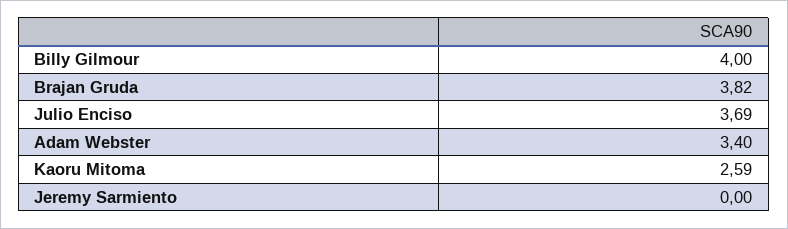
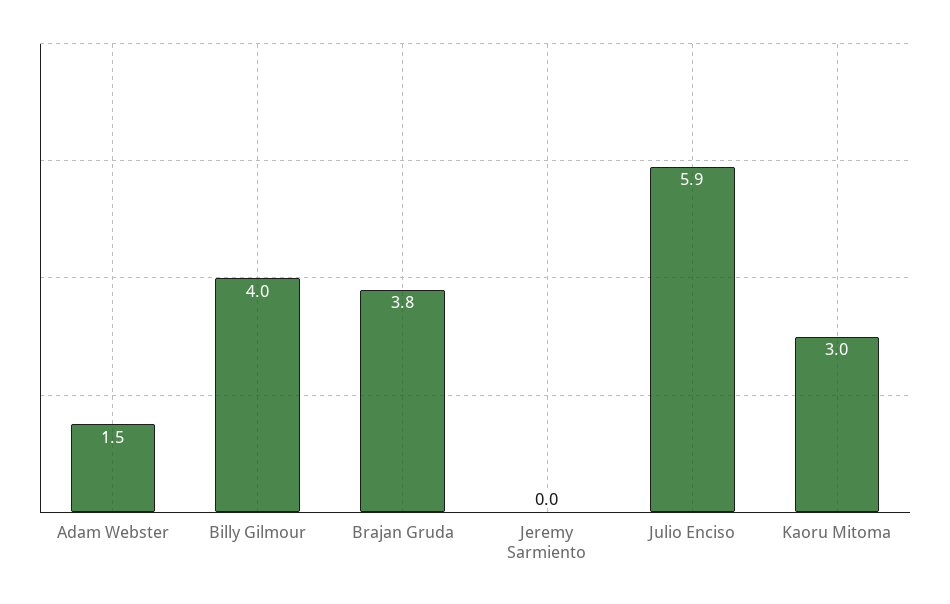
Julio Enciso: 3.69 -> 5.9
Adam Webster: 3.4 -> 1.5
Kaoru Mitoma: 2.59 -> 3

